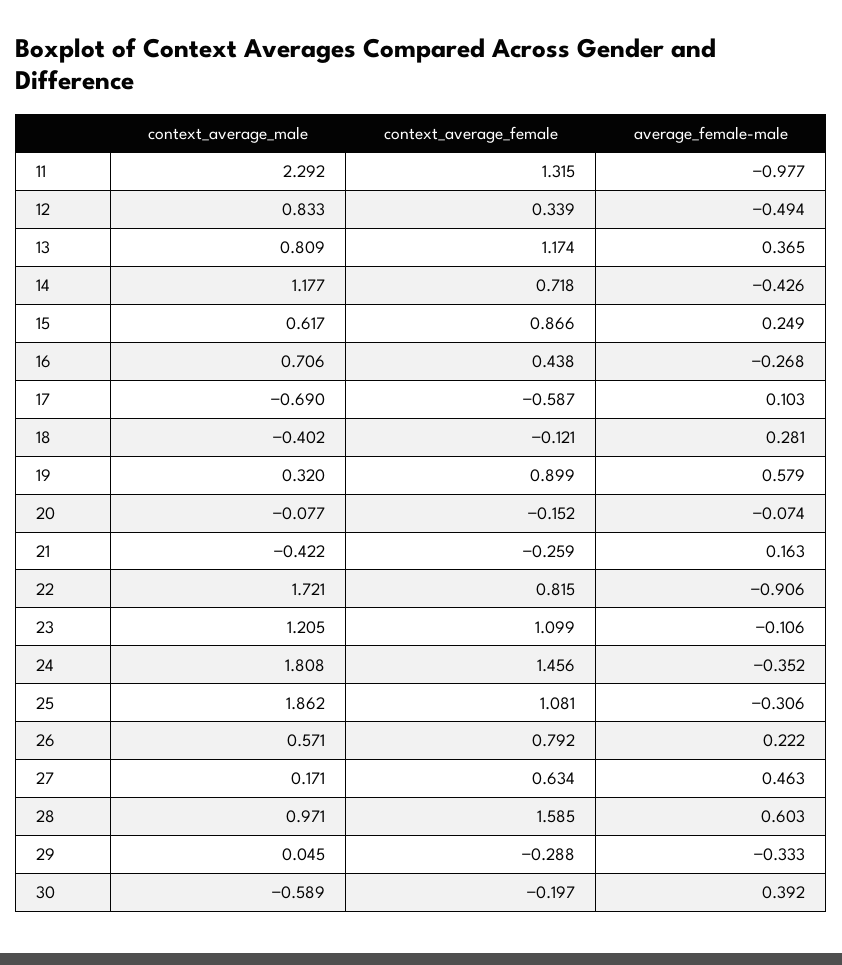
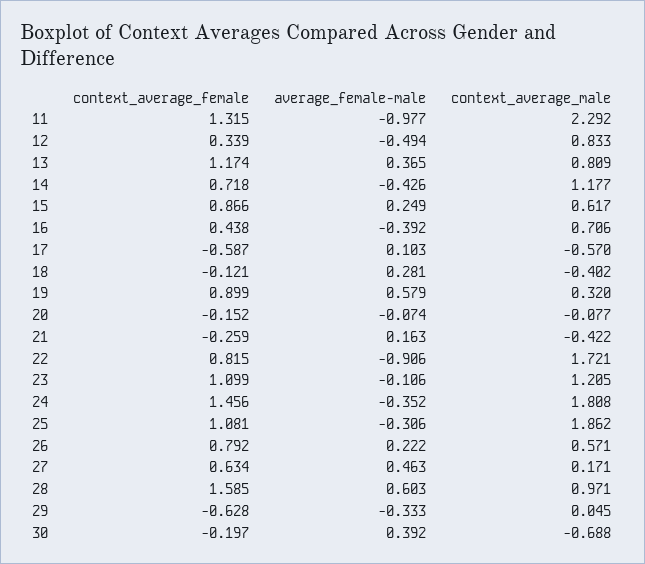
average_female-male, 16: -0.268 -> -0.392
context_average_male, 17: -0.69 -> -0.57
context_average_female, 29: -0.288 -> -0.628
context_average_male, 30: -0.589 -> -0.688

